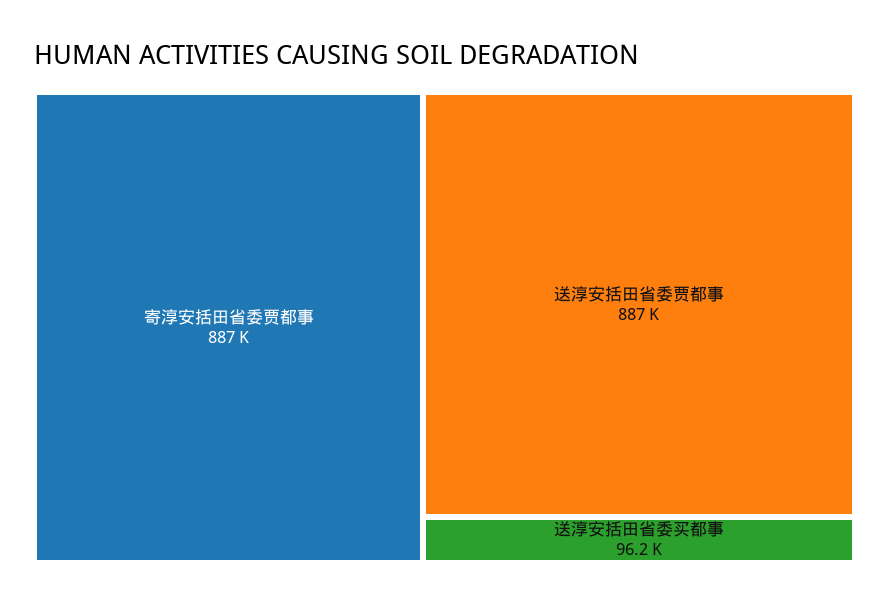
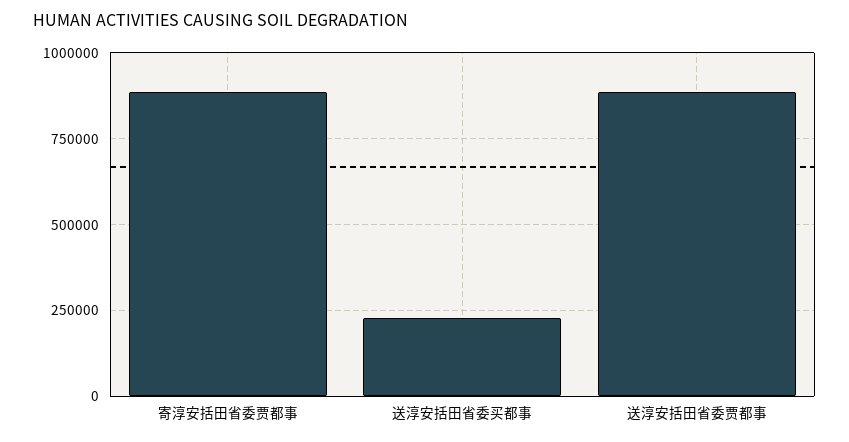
送淳安括田省委买都事: 96200 -> 225000

